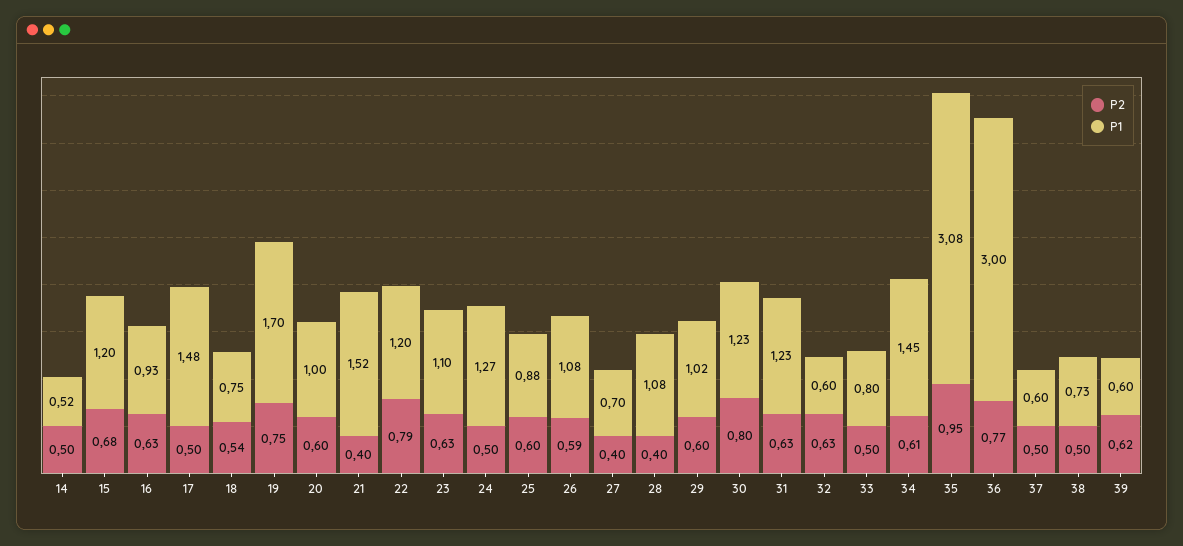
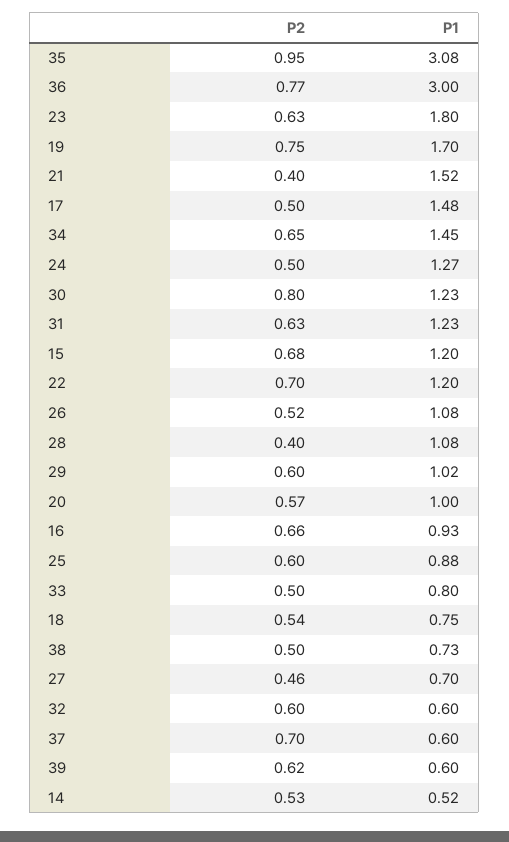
P2, 14: 0.5 -> 0.53
P2, 16: 0.63 -> 0.66
P2, 20: 0.6 -> 0.57
P2, 22: 0.79 -> 0.7
P1, 23: 1.1 -> 1.8
P2, 26: 0.59 -> 0.52
P2, 27: 0.4 -> 0.46
P2, 32: 0.63 -> 0.6
P2, 34: 0.61 -> 0.65
P2, 37: 0.5 -> 0.7

